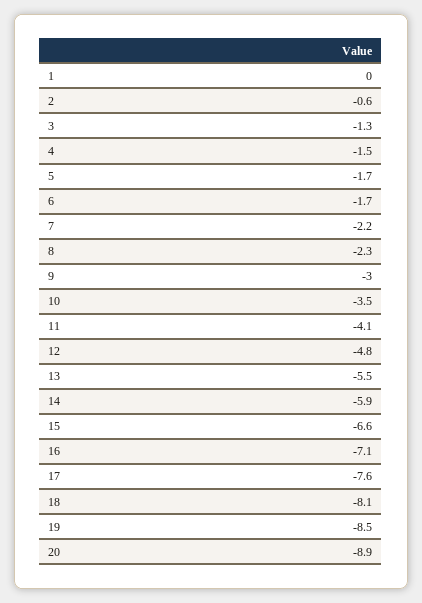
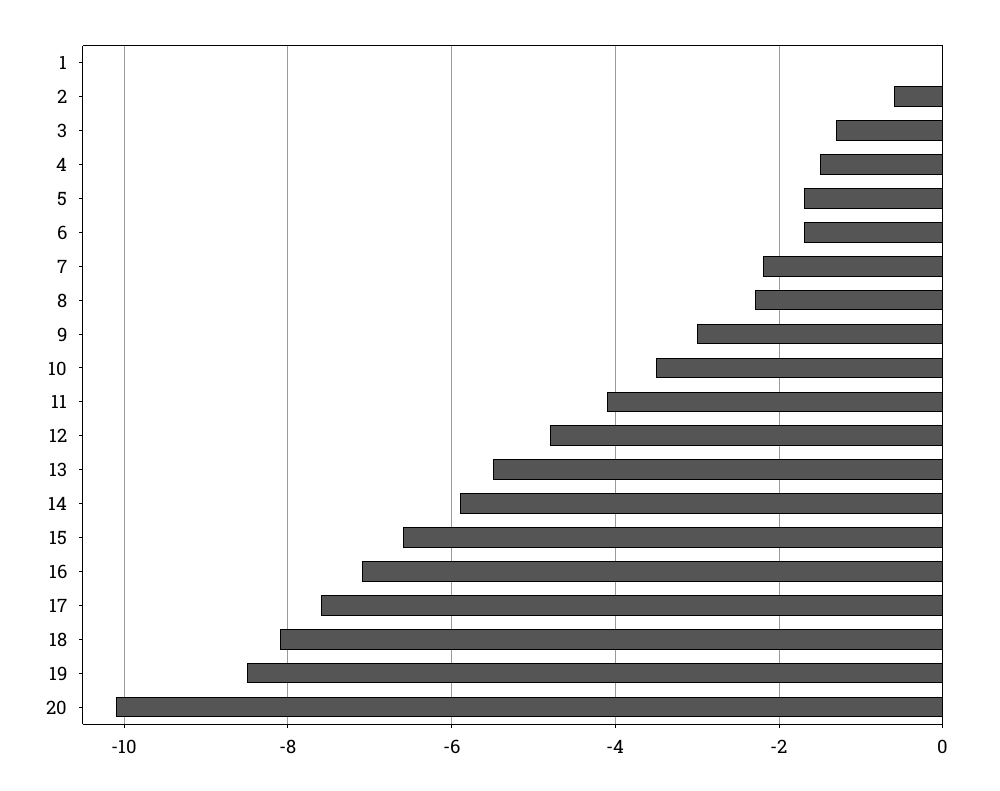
20: -8.9 -> -10

